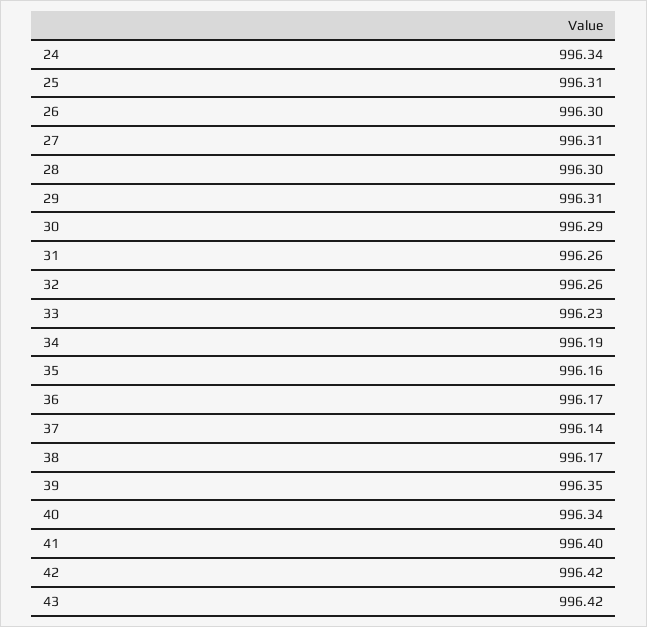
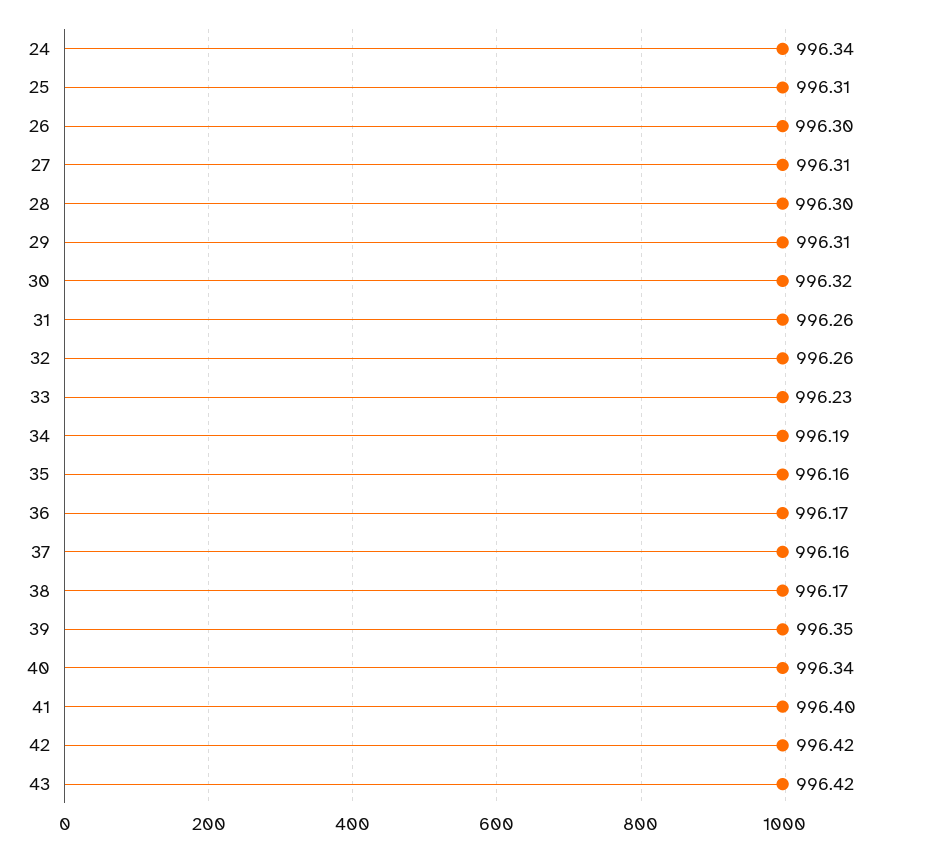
30: 996.29 -> 996.32
37: 996.14 -> 996.16

